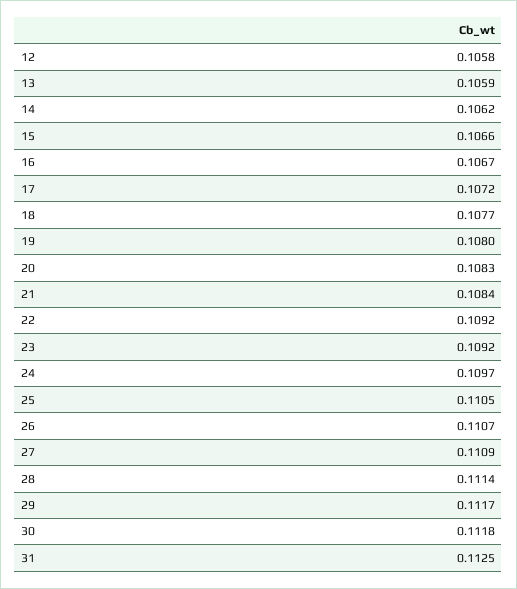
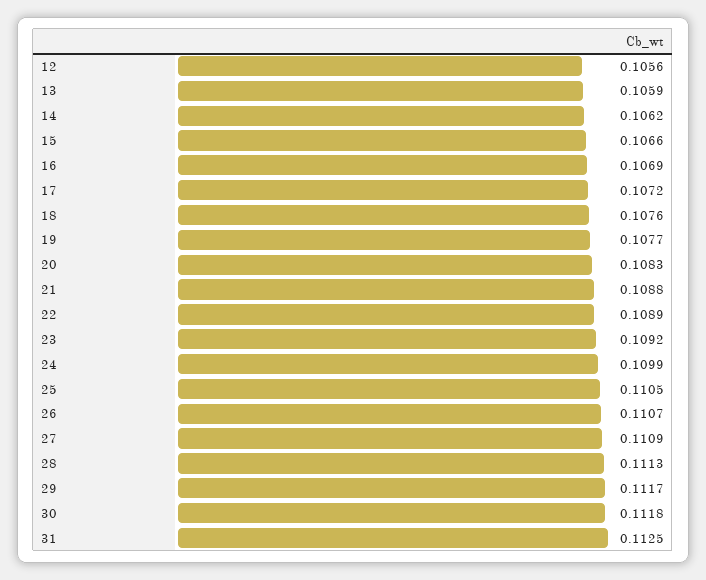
12: 0.1058 -> 0.1056
16: 0.1067 -> 0.1069
18: 0.1077 -> 0.1076
19: 0.108 -> 0.1077
21: 0.1084 -> 0.1088
22: 0.1092 -> 0.1089
24: 0.1097 -> 0.1099
28: 0.1114 -> 0.1113

